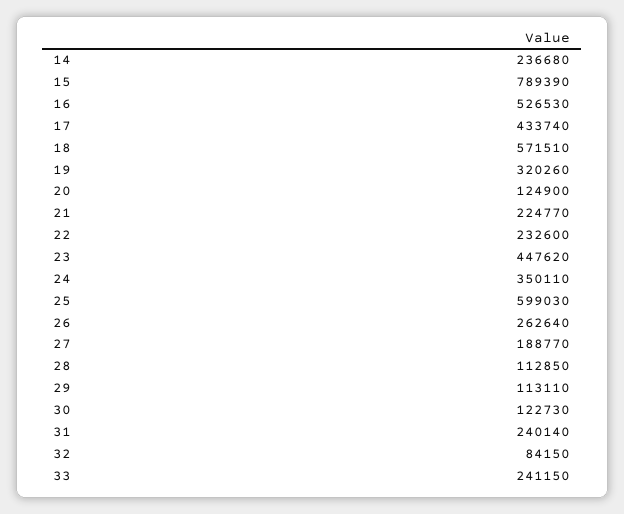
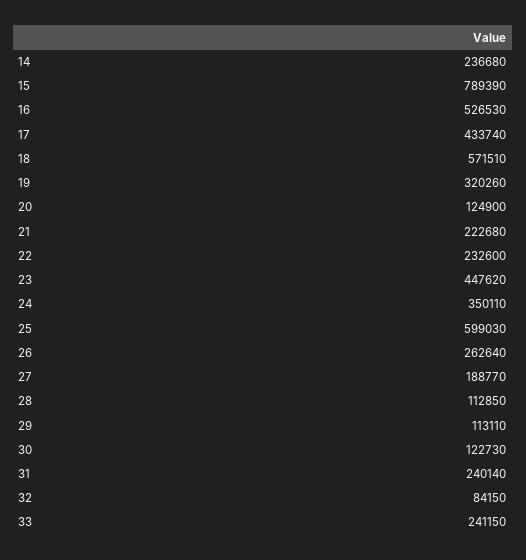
21: 224770 -> 222680

